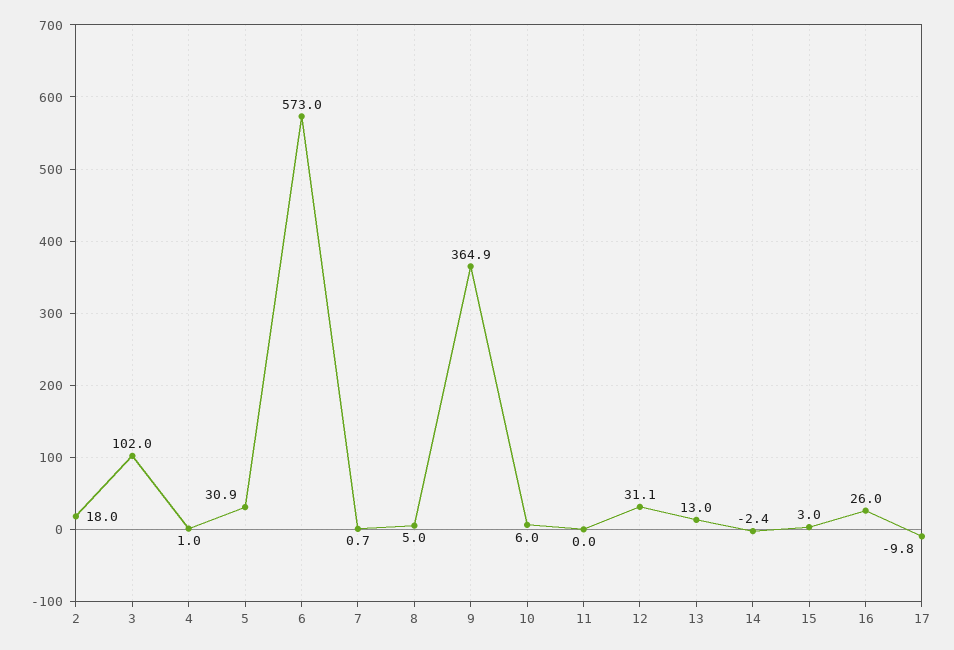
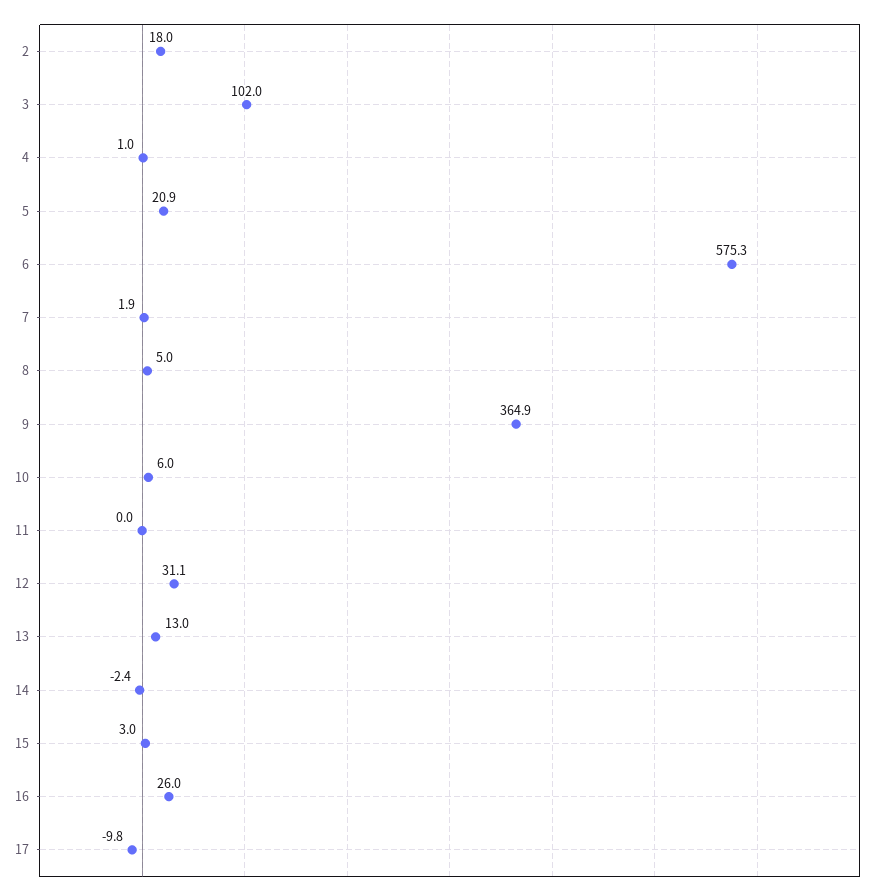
5: 30.9 -> 20.9
6: 573 -> 575.3
7: 0.7 -> 1.9

